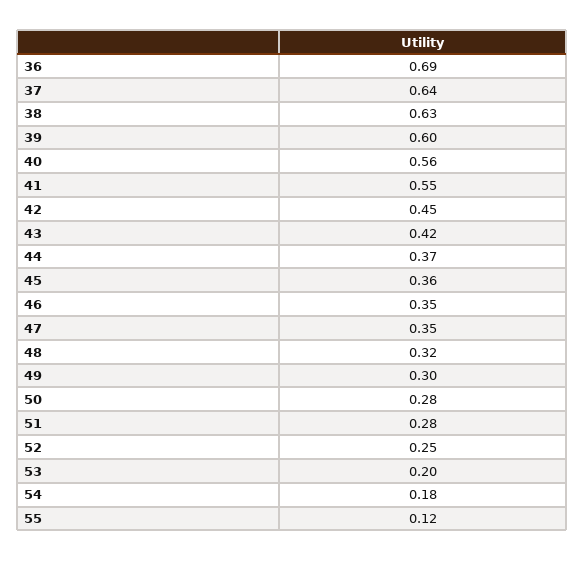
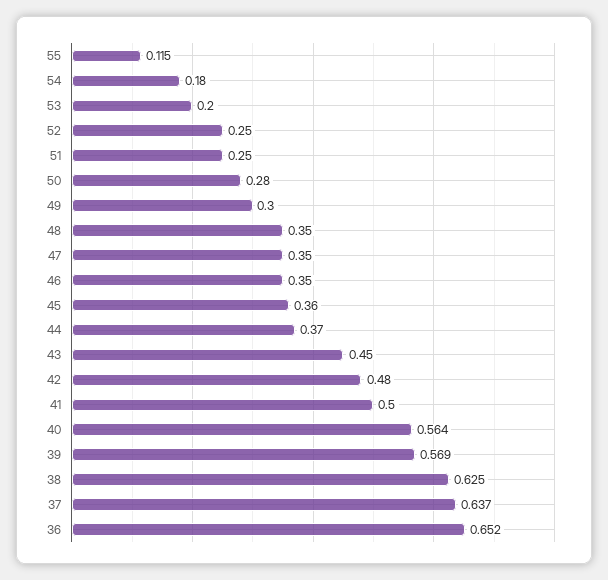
36: 0.69 -> 0.652
39: 0.6 -> 0.569
41: 0.55 -> 0.5
42: 0.45 -> 0.48
43: 0.42 -> 0.45
48: 0.32 -> 0.35
51: 0.28 -> 0.25

